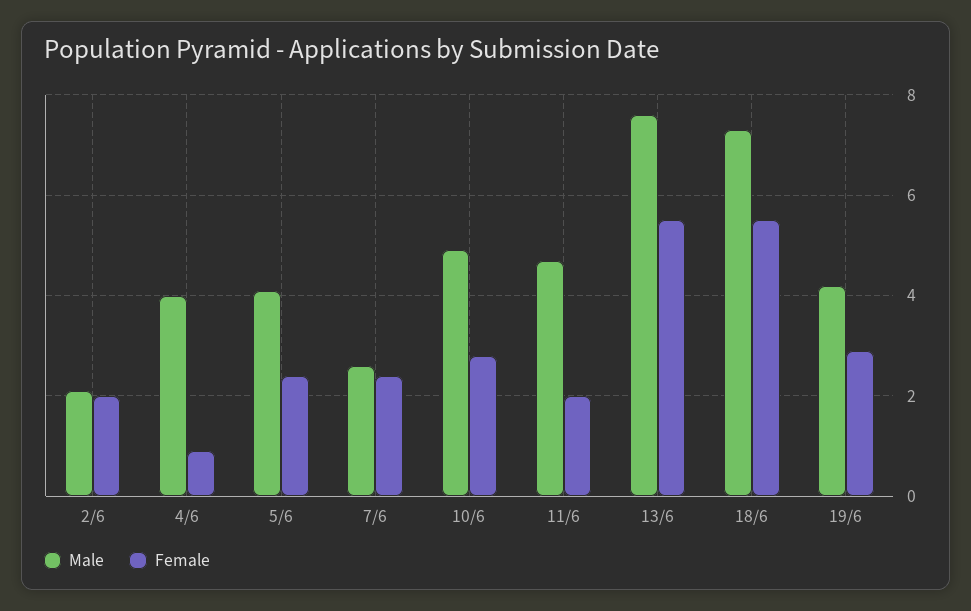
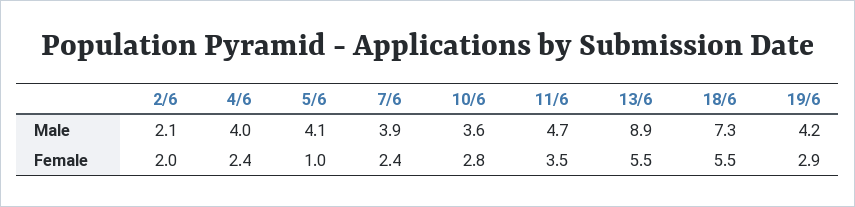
Female, 4/6: 1 -> 2.4
Female, 5/6: 2.5 -> 1
Male, 7/6: 2.5 -> 3.9
Male, 10/6: 5 -> 3.6
Female, 11/6: 2 -> 3.5
Male, 13/6: 7.5 -> 8.9

